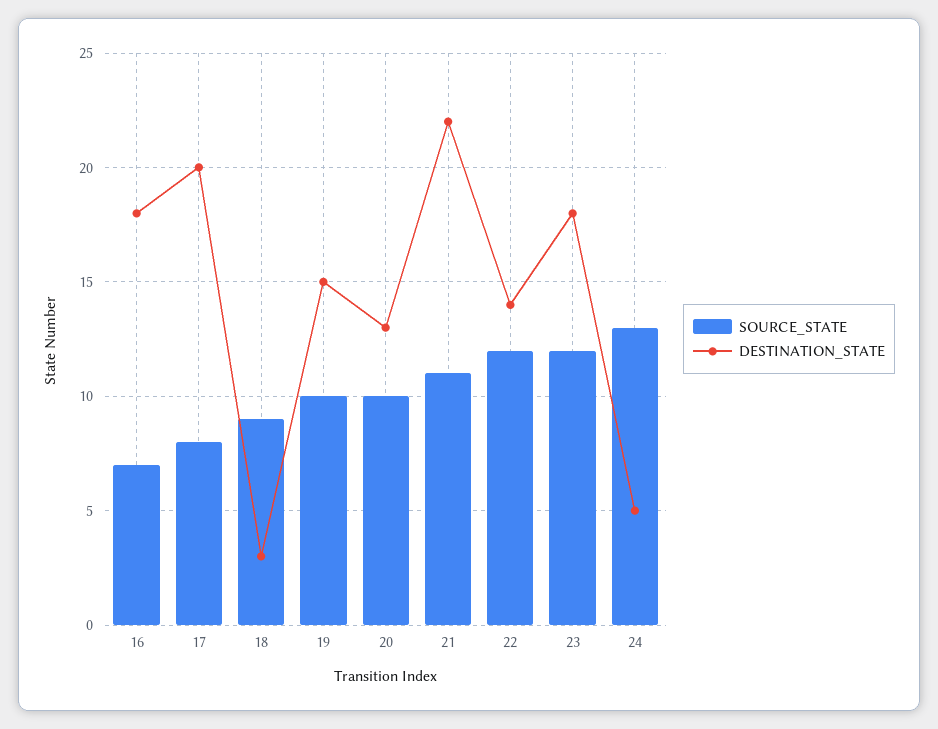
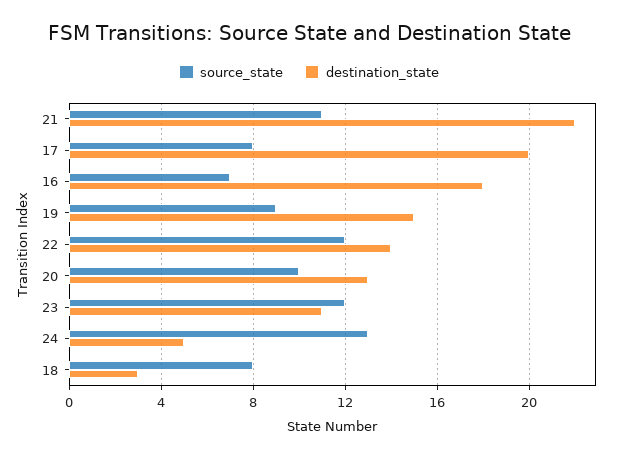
SOURCE_STATE, 18: 9 -> 8
SOURCE_STATE, 19: 10 -> 9
DESTINATION_STATE, 23: 18 -> 11

